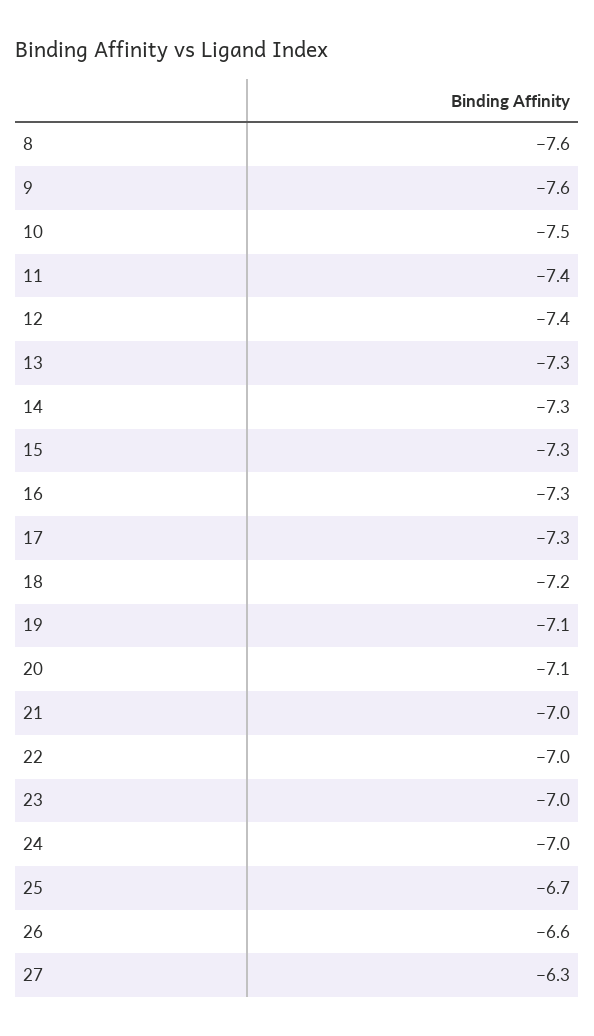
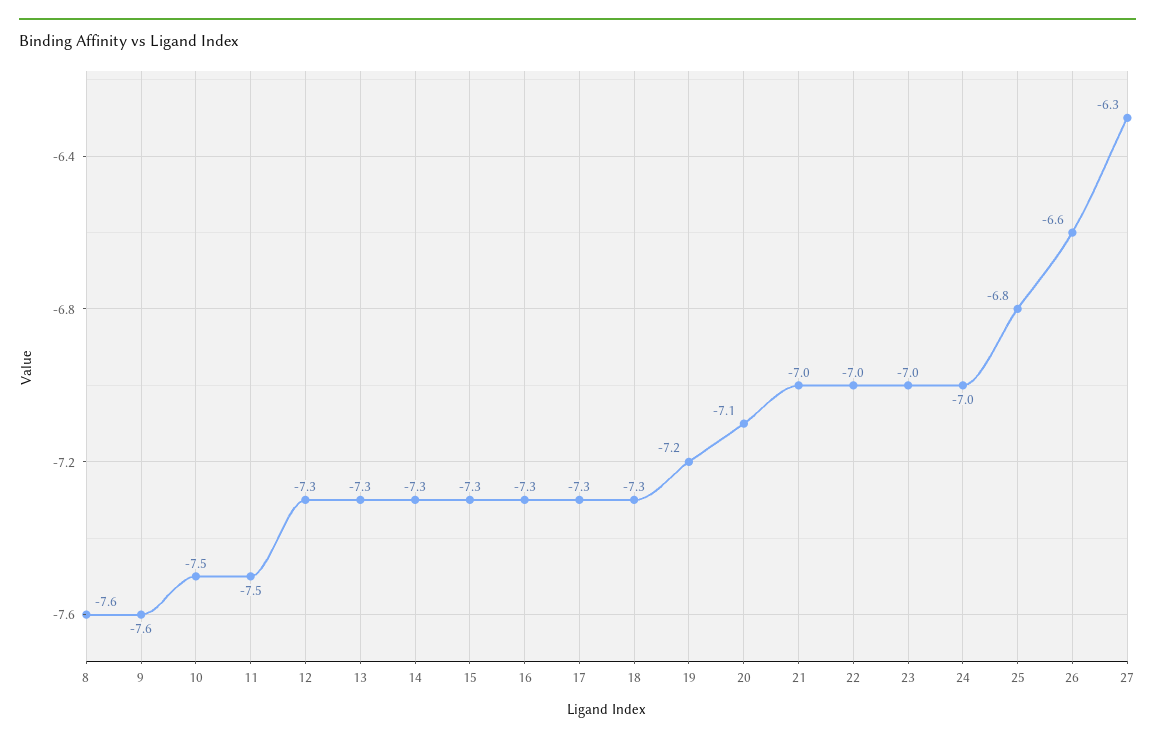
11: -7.4 -> -7.5
12: -7.4 -> -7.3
18: -7.2 -> -7.3
19: -7.1 -> -7.2
25: -6.7 -> -6.8

